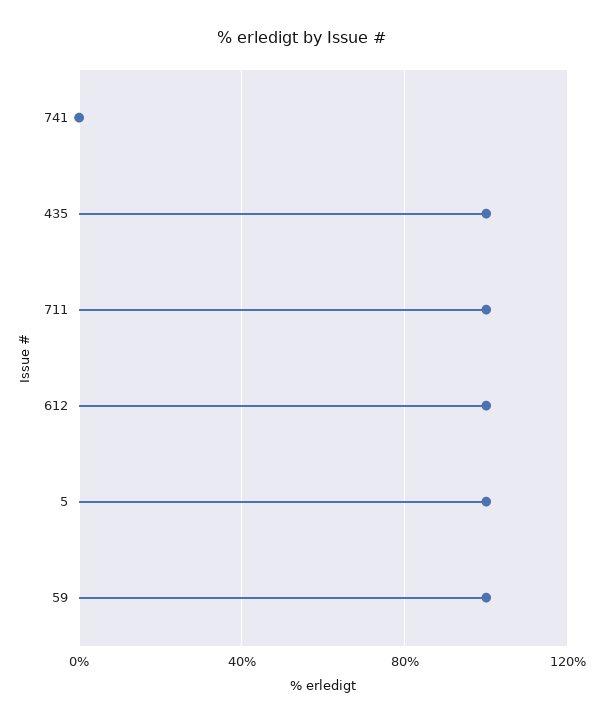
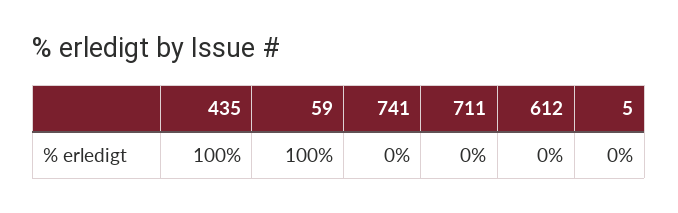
711: 100 -> 0
612: 100 -> 0
5: 100 -> 0

